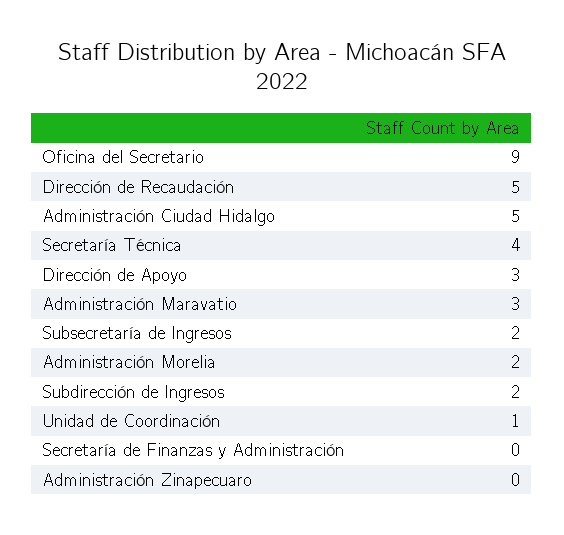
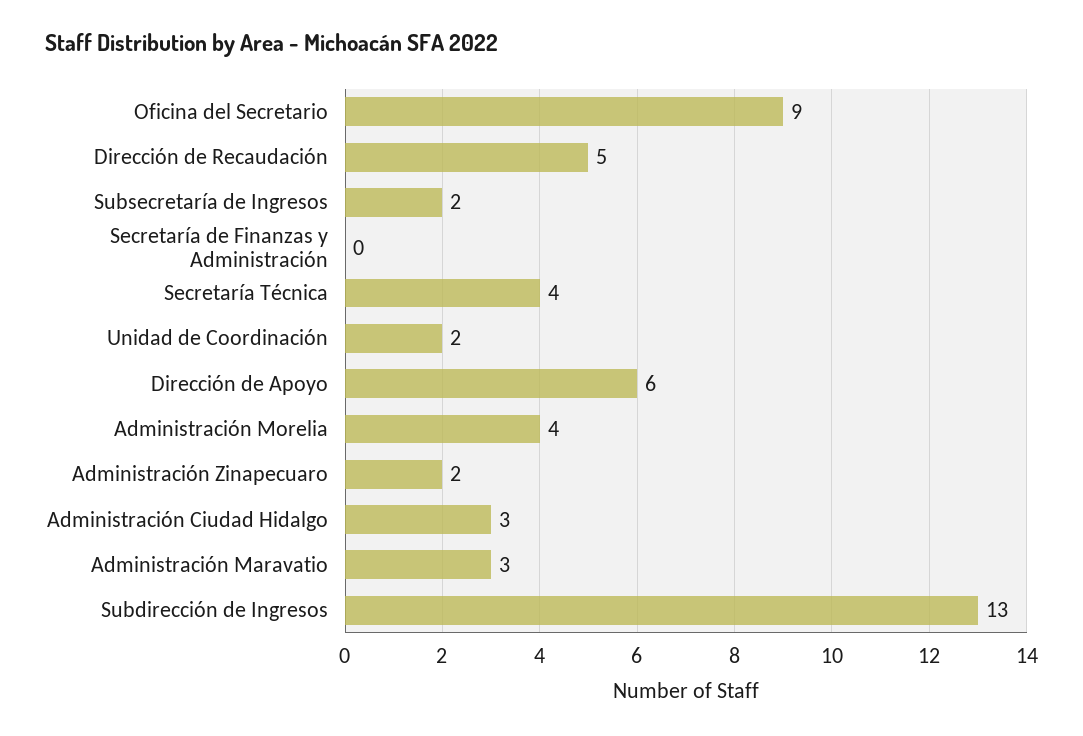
Administración Ciudad Hidalgo: 5 -> 3
Dirección de Apoyo: 3 -> 6
Administración Morelia: 2 -> 4
Subdirección de Ingresos: 2 -> 13
Unidad de Coordinación: 1 -> 2
Administración Zinapecuaro: 0 -> 2

